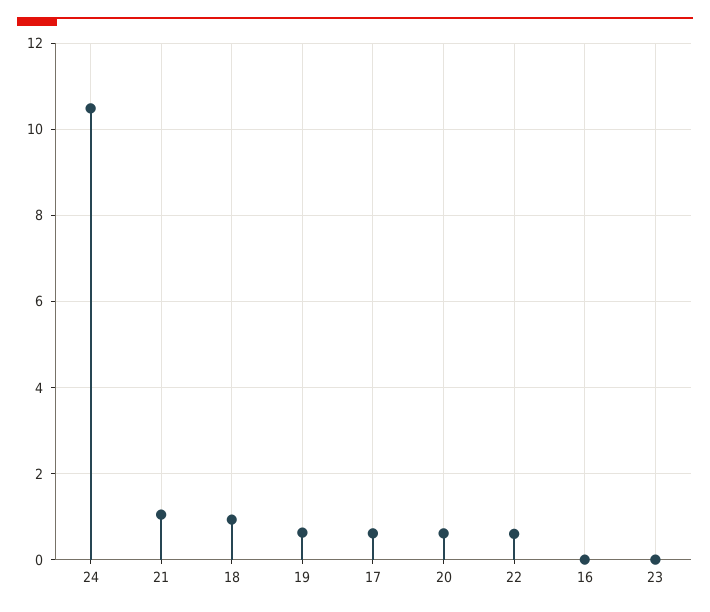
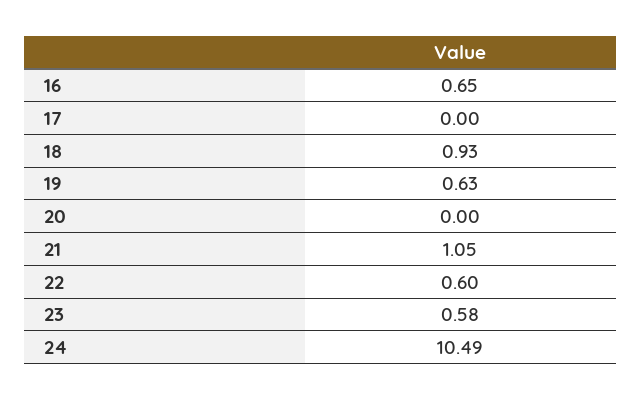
17: 0.6 -> 0
20: 0.6 -> 0
16: 0 -> 0.65
23: 0 -> 0.58

